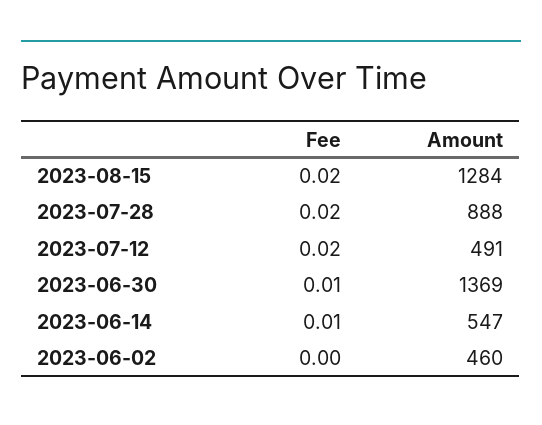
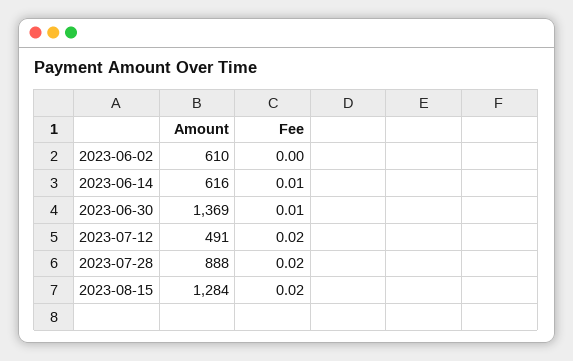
Amount, 2023-06-14: 547 -> 616
Amount, 2023-06-02: 460 -> 610

